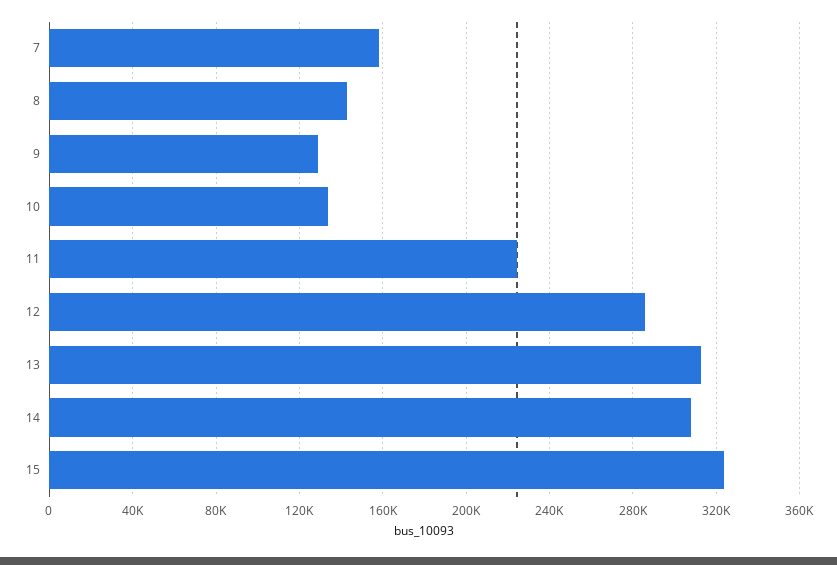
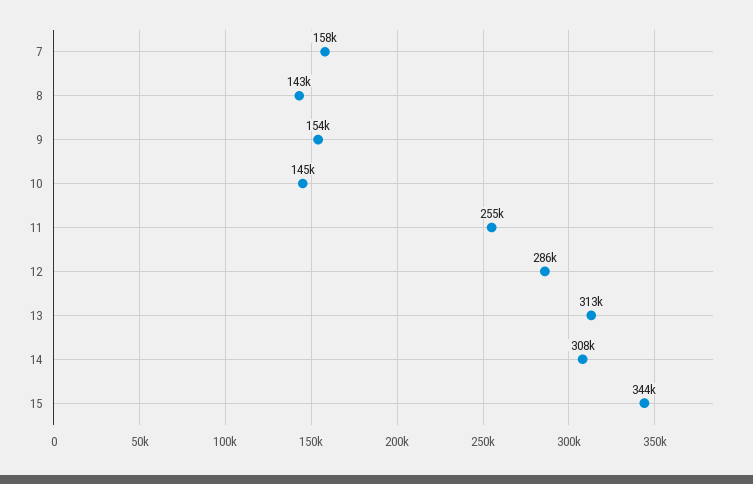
9: 130000 -> 154000
10: 135000 -> 145000
11: 225000 -> 255000
15: 325000 -> 344000

